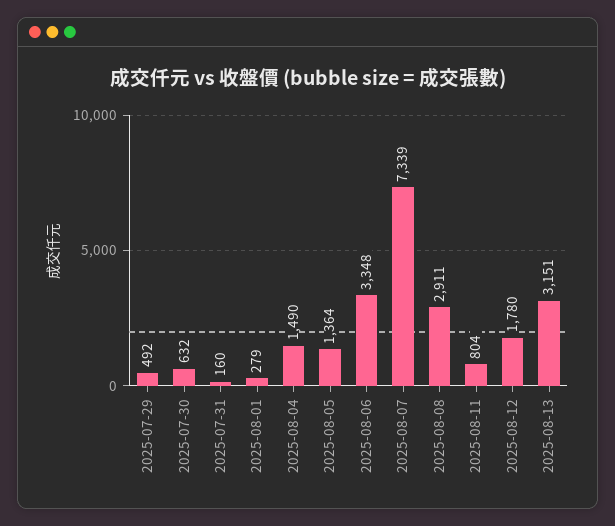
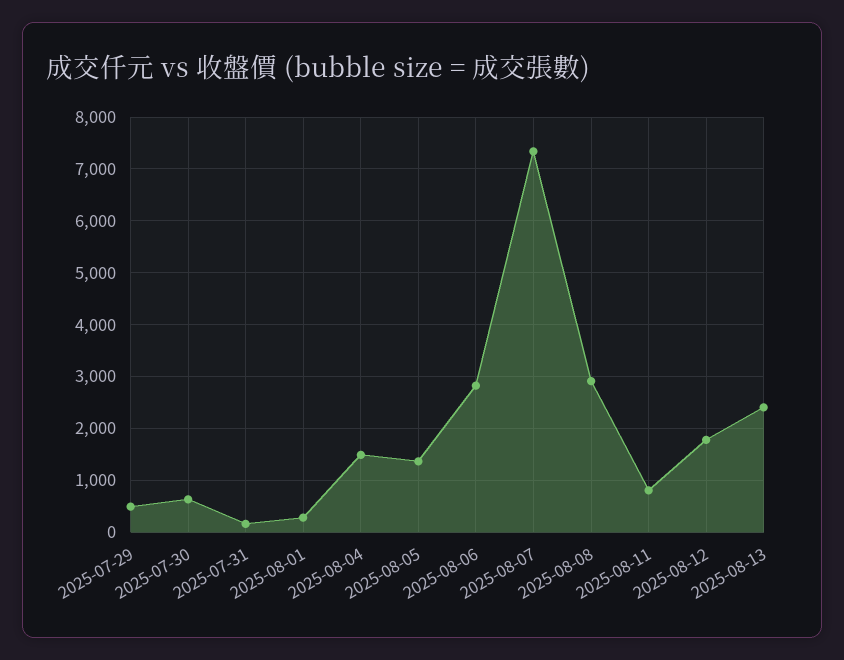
2025-08-06: 3348 -> 2800
2025-08-13: 3151 -> 2400

